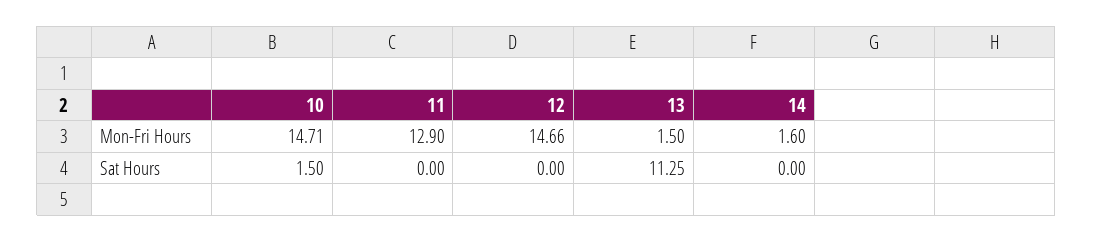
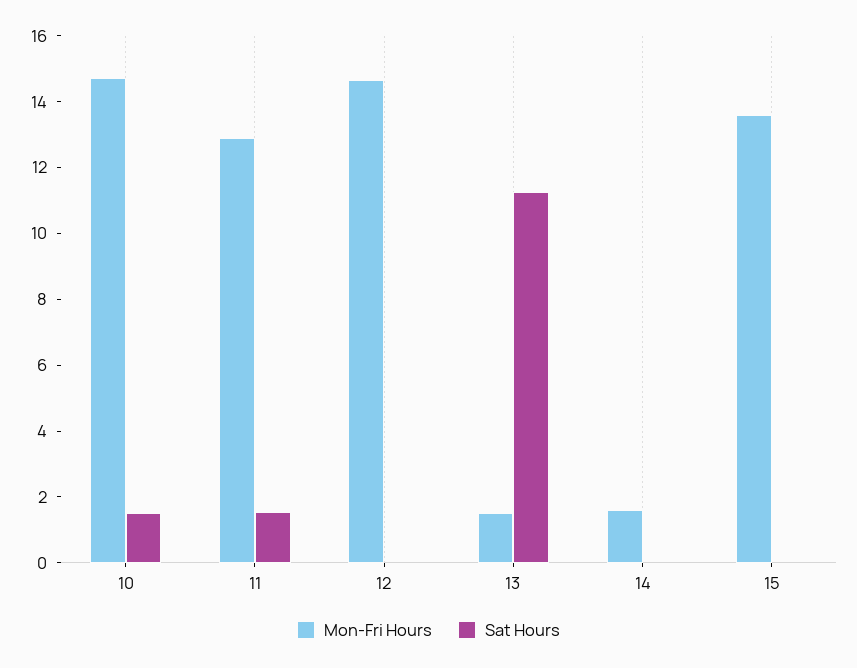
Sat Hours, 11: 0 -> 1.5
Mon-Fri Hours, 15: none -> 13.5
Sat Hours, 15: none -> 0

